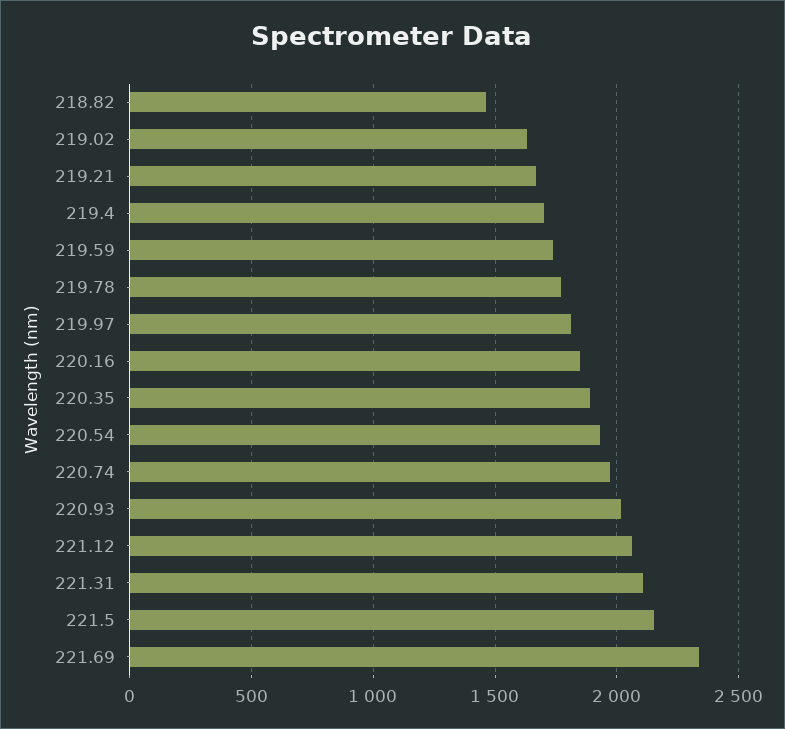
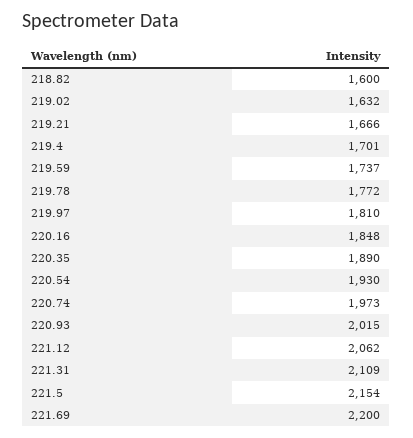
218.82: 1450 -> 1600
221.69: 2350 -> 2200

